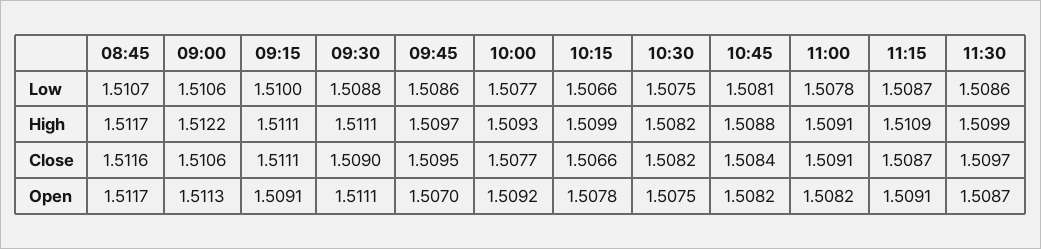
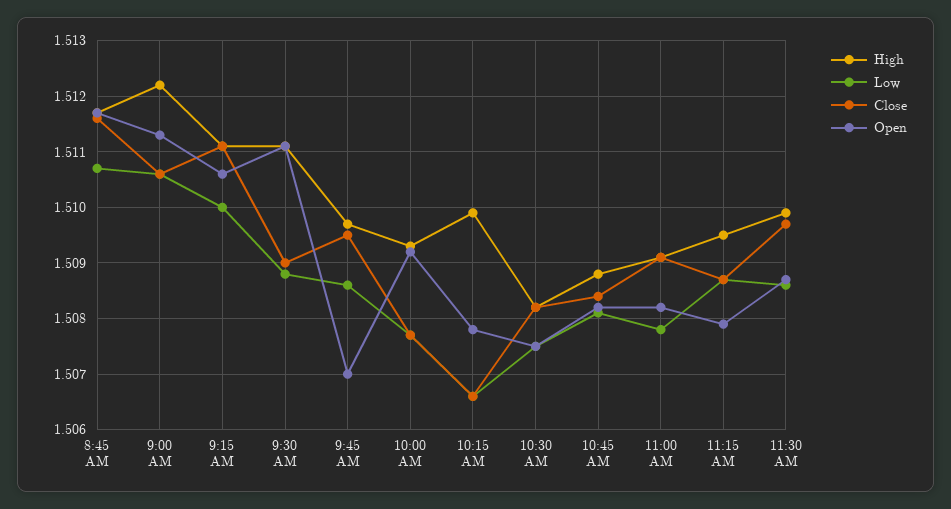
High, 11:15: 1.5109 -> 1.5095
Open, 09:15: 1.5091 -> 1.5105
Open, 11:15: 1.5091 -> 1.508

